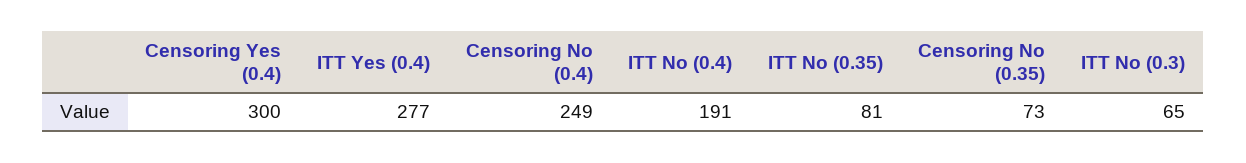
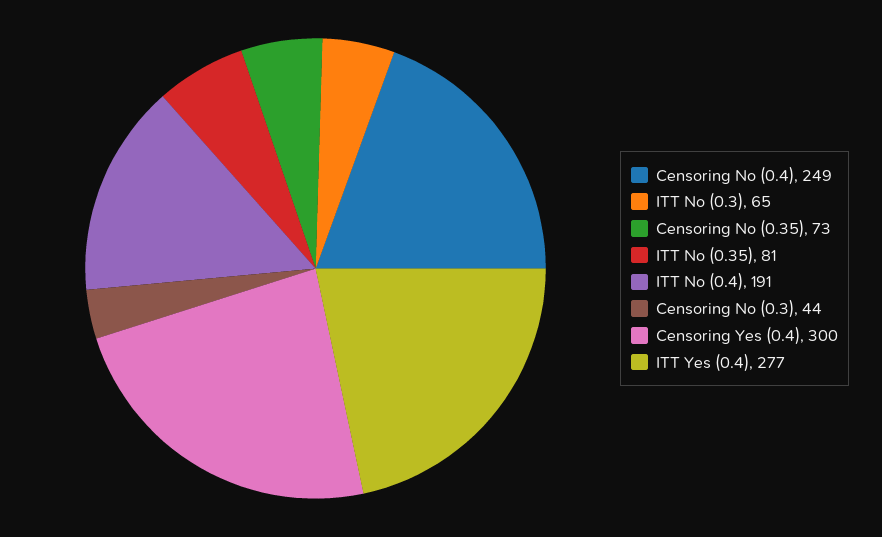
Censoring No (0.3): none -> 44

